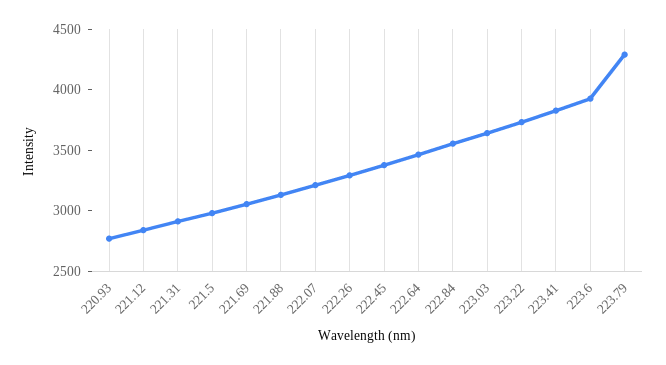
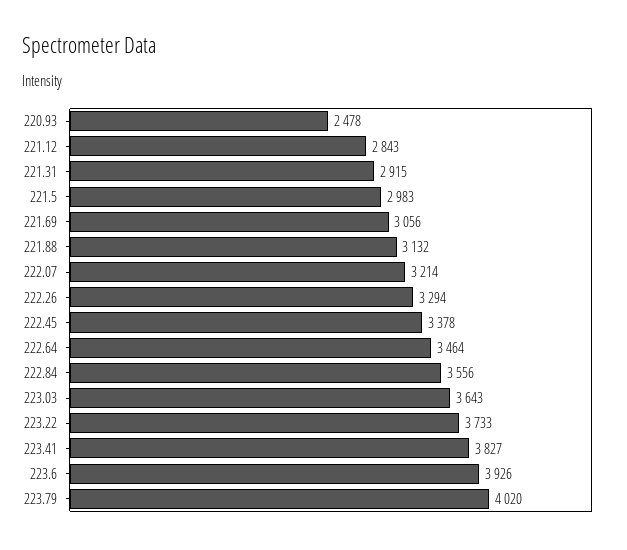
220.93: 2800 -> 2478
223.79: 4300 -> 4020

